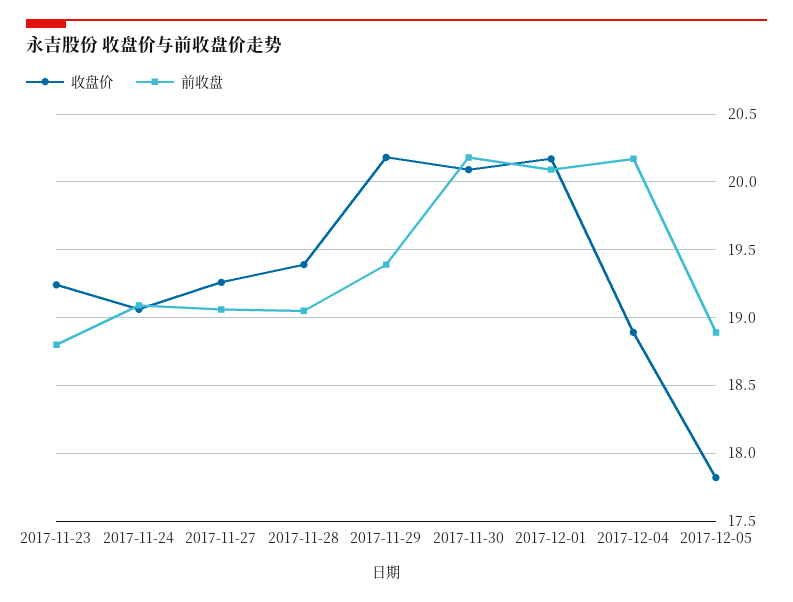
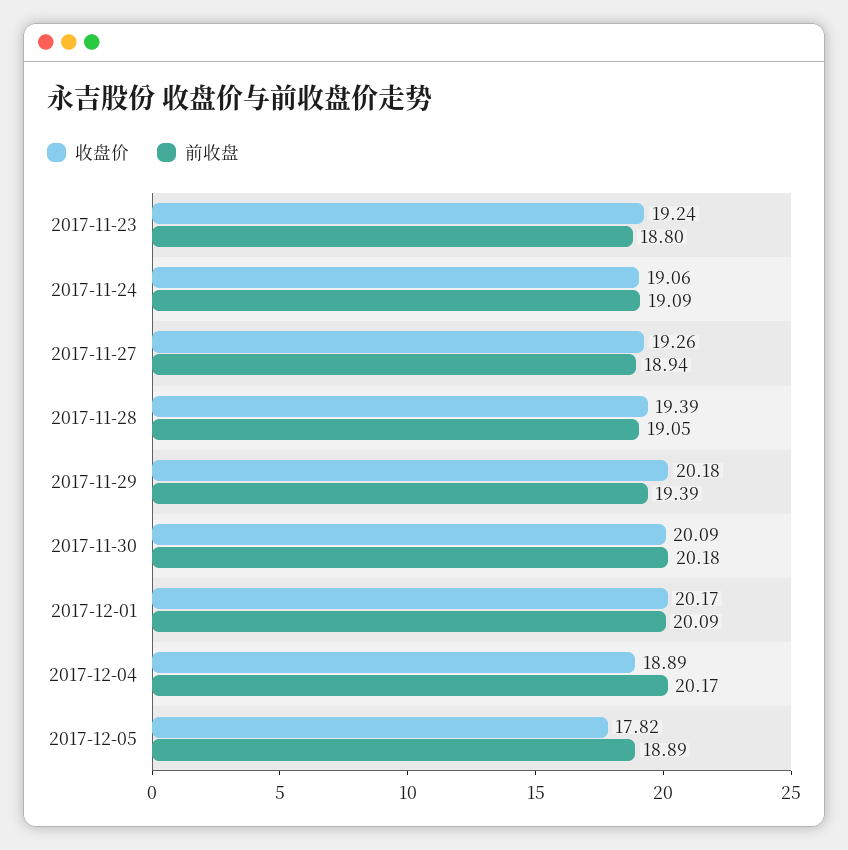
前收盘, 2017-11-27: 19.05 -> 18.94

